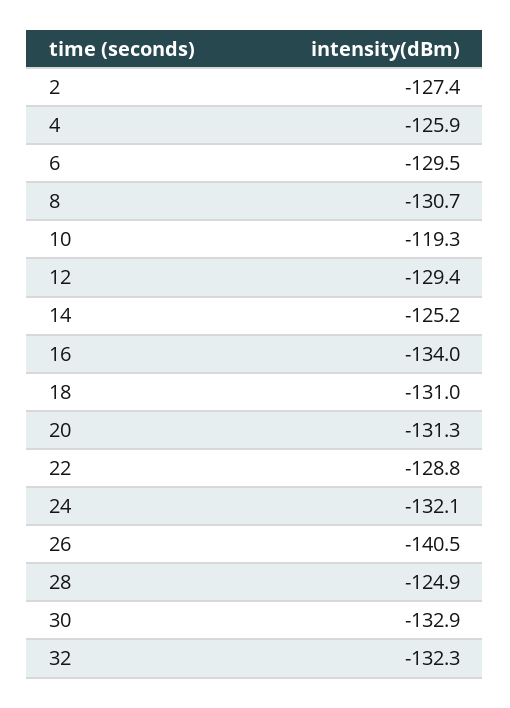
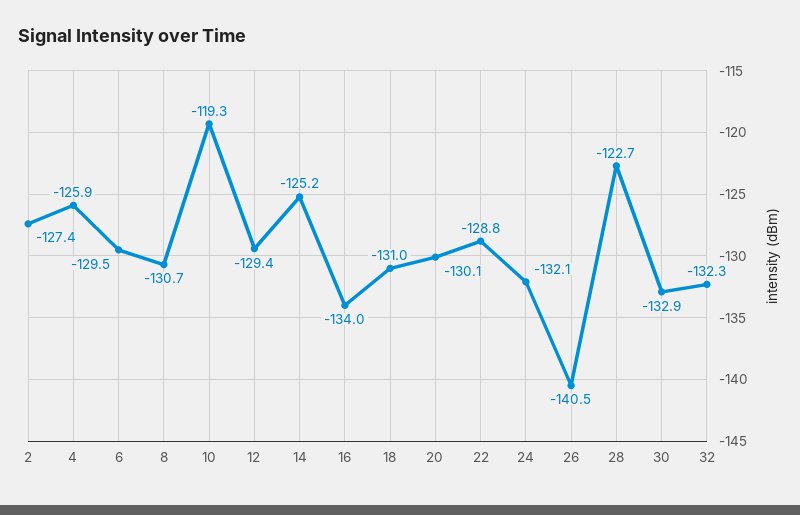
20: -131.3 -> -130.1
28: -124.9 -> -122.7

